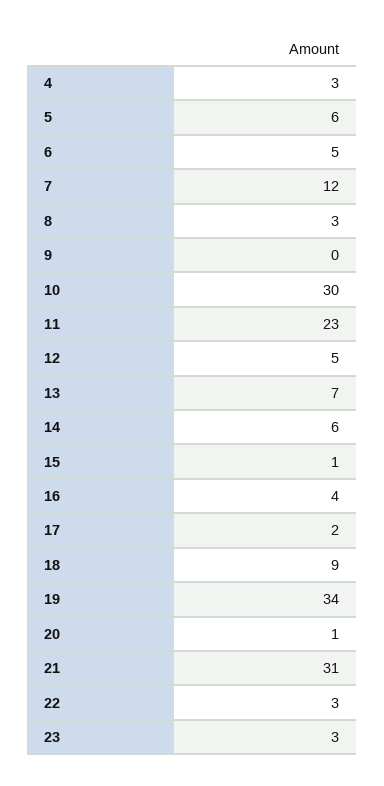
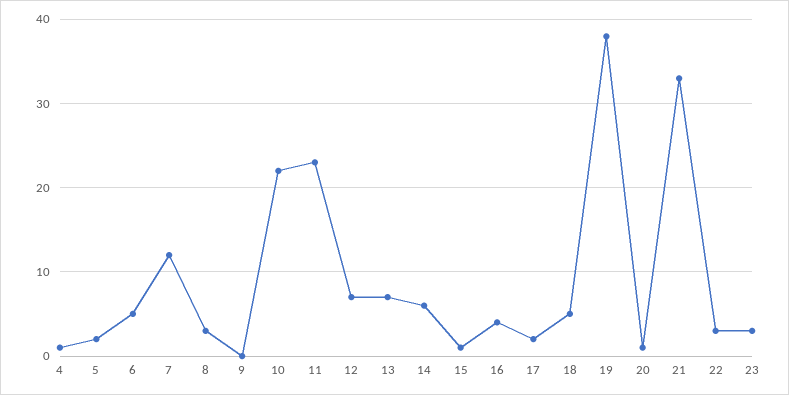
4: 3 -> 1
5: 6 -> 2
10: 30 -> 22
12: 5 -> 7
18: 9 -> 5
19: 34 -> 38
21: 31 -> 33

